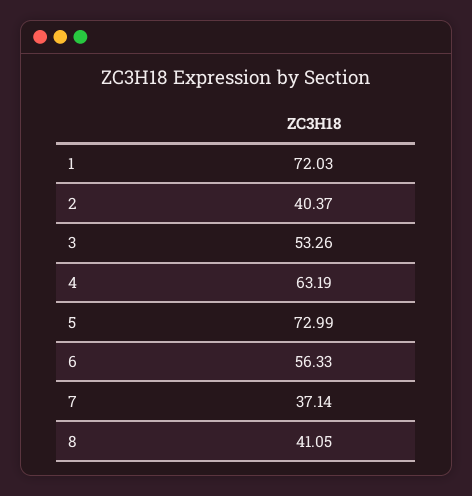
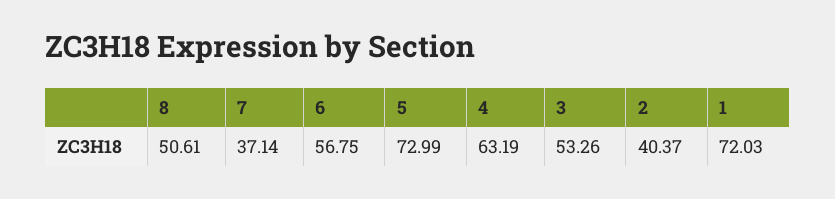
6: 56.33 -> 56.75
8: 41.05 -> 50.61

